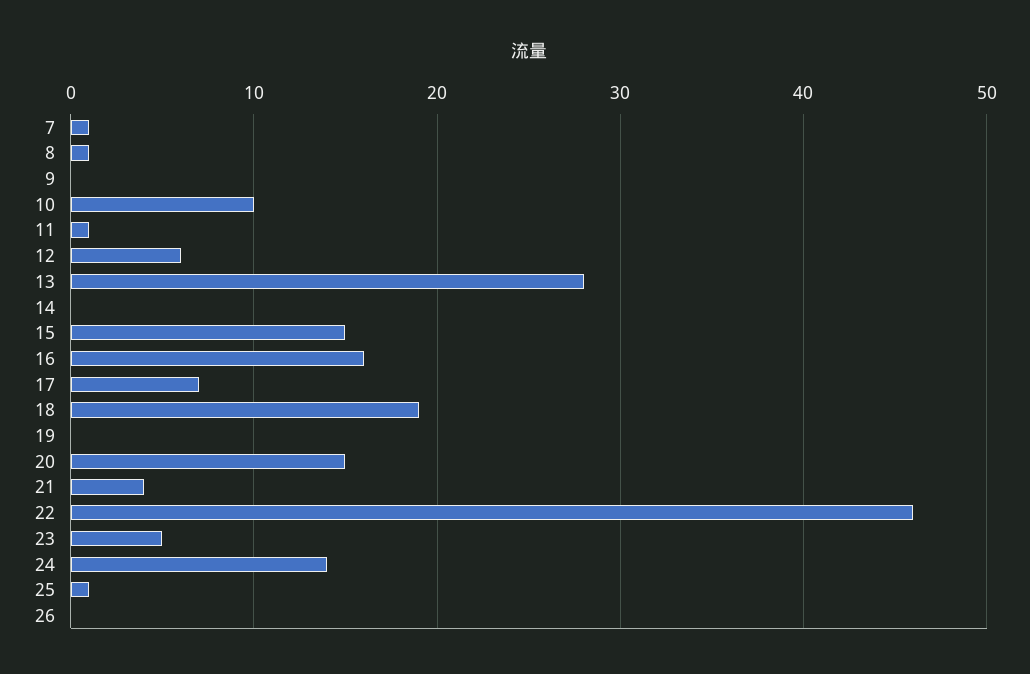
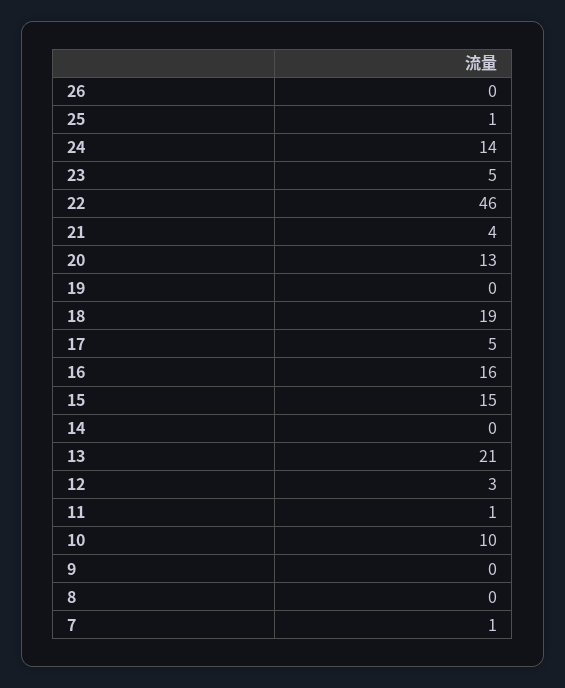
8: 1 -> 0
12: 6 -> 3
13: 28 -> 21
17: 7 -> 5
20: 15 -> 13

